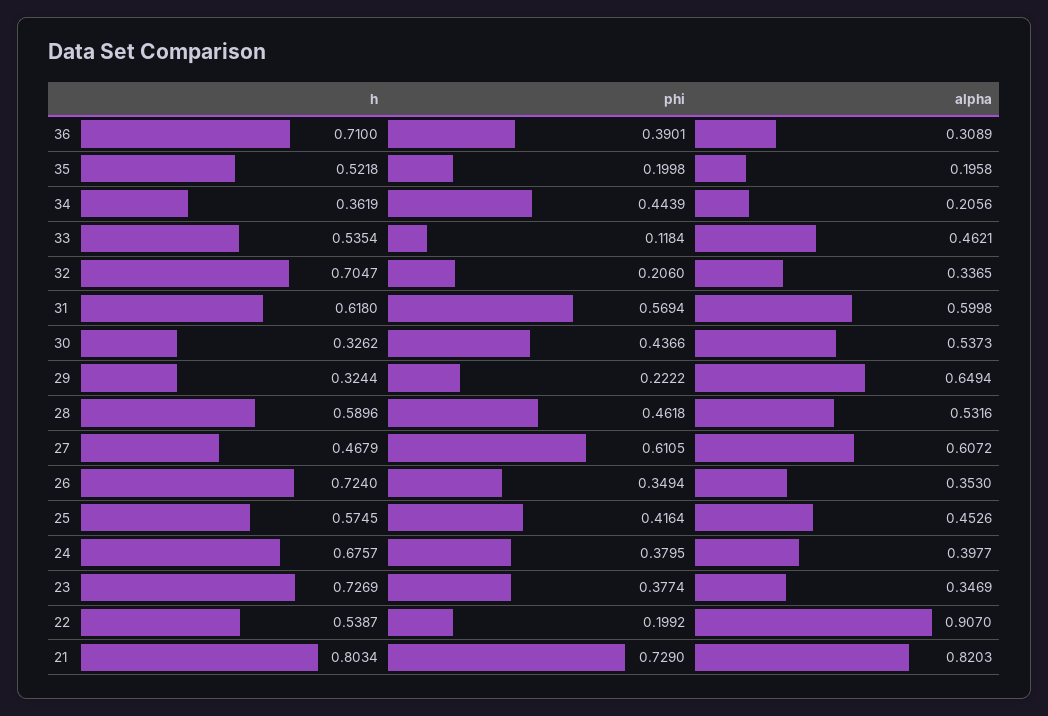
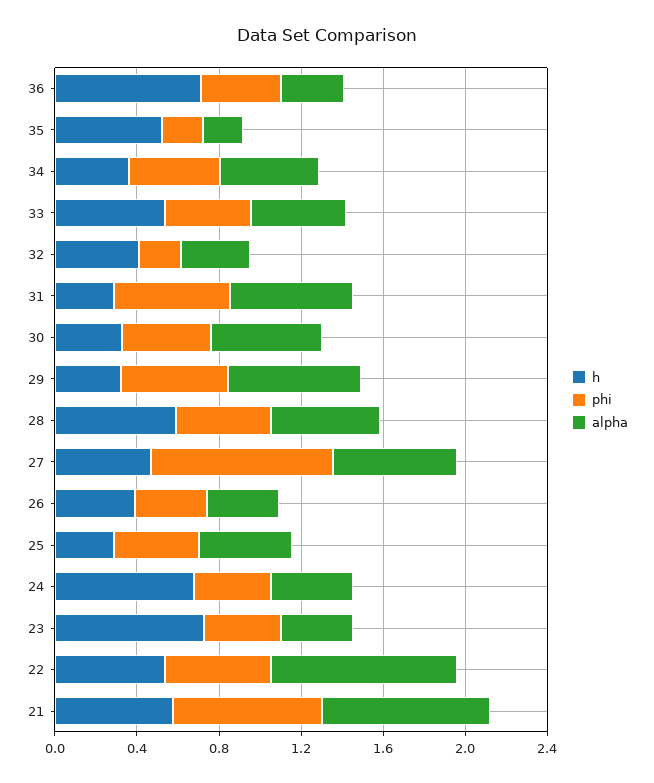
alpha, 34: 0.2056 -> 0.5
phi, 33: 0.1184 -> 0.4
h, 32: 0.7047 -> 0.4
h, 31: 0.618 -> 0.3
phi, 29: 0.2222 -> 0.5
phi, 27: 0.6105 -> 0.9
h, 26: 0.724 -> 0.4
h, 25: 0.5745 -> 0.3
phi, 22: 0.1992 -> 0.5
h, 21: 0.8034 -> 0.6

